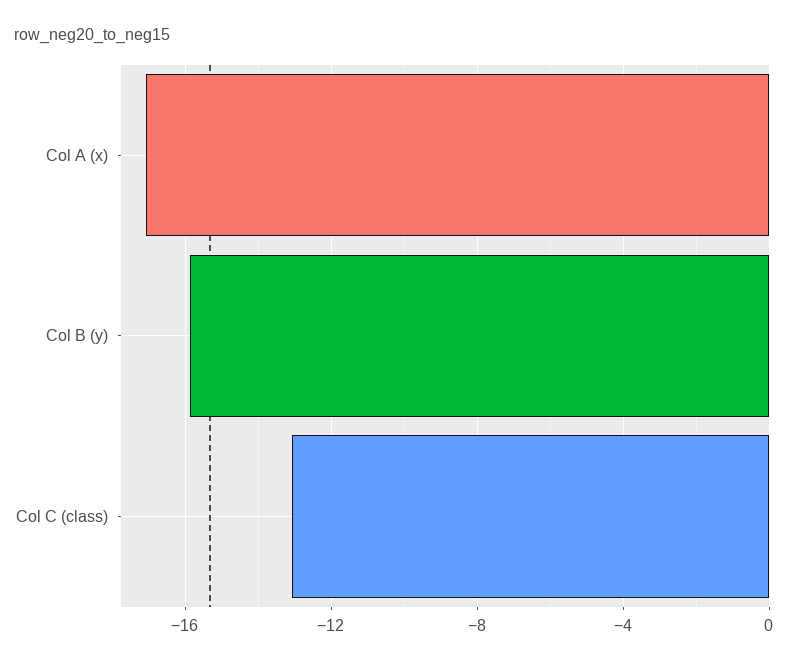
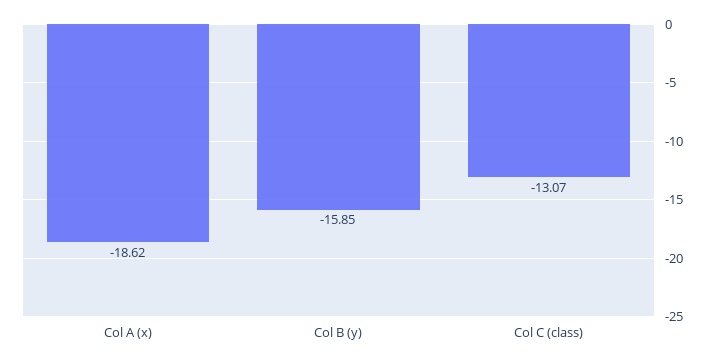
Col A (x): -17 -> -18.62

